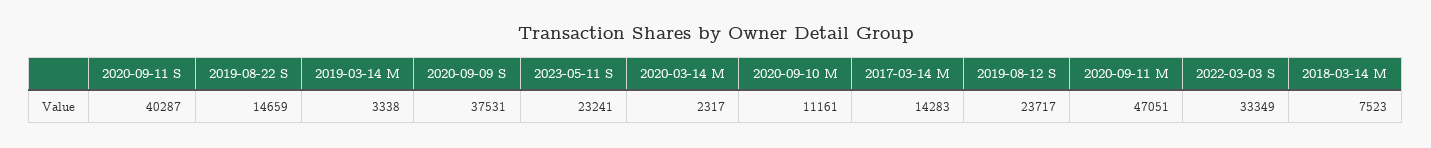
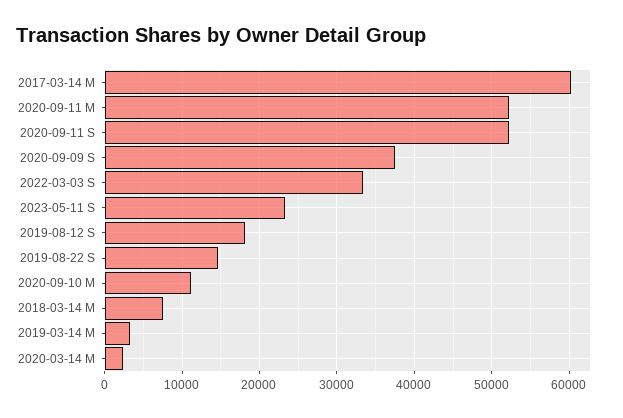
2020-09-11 S: 40287 -> 52000
2017-03-14 M: 14283 -> 60000
2019-08-12 S: 23717 -> 18000
2020-09-11 M: 47051 -> 52000

